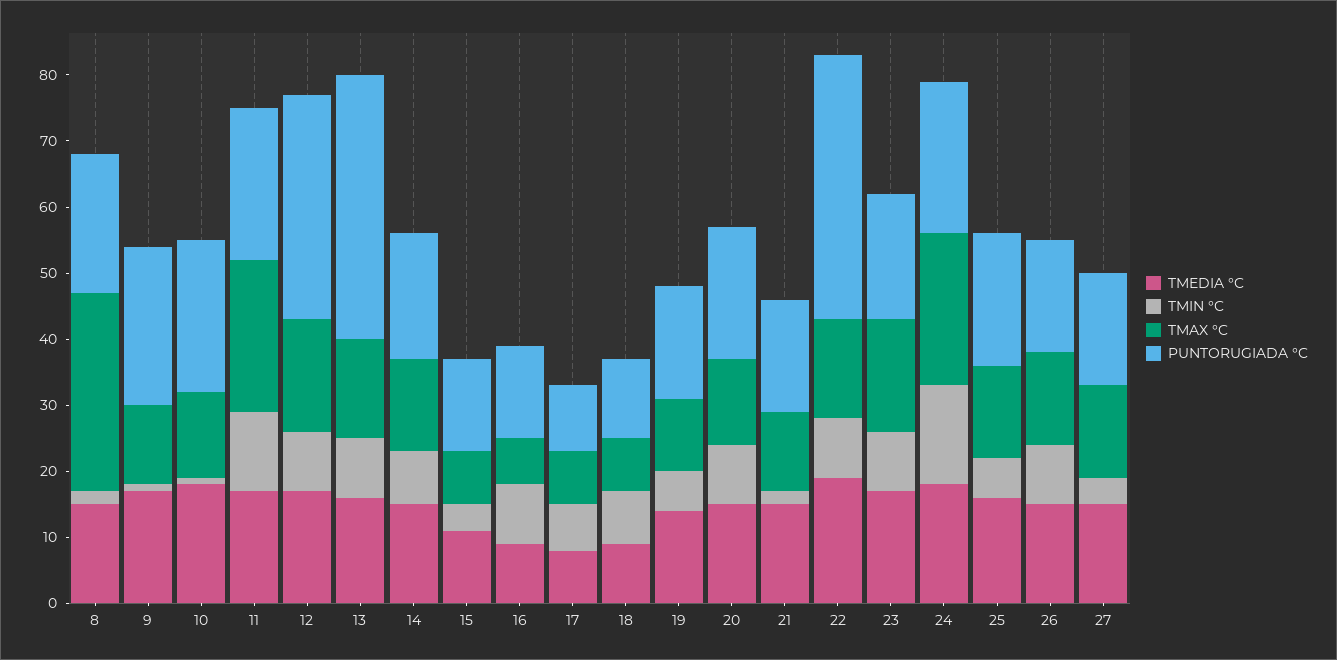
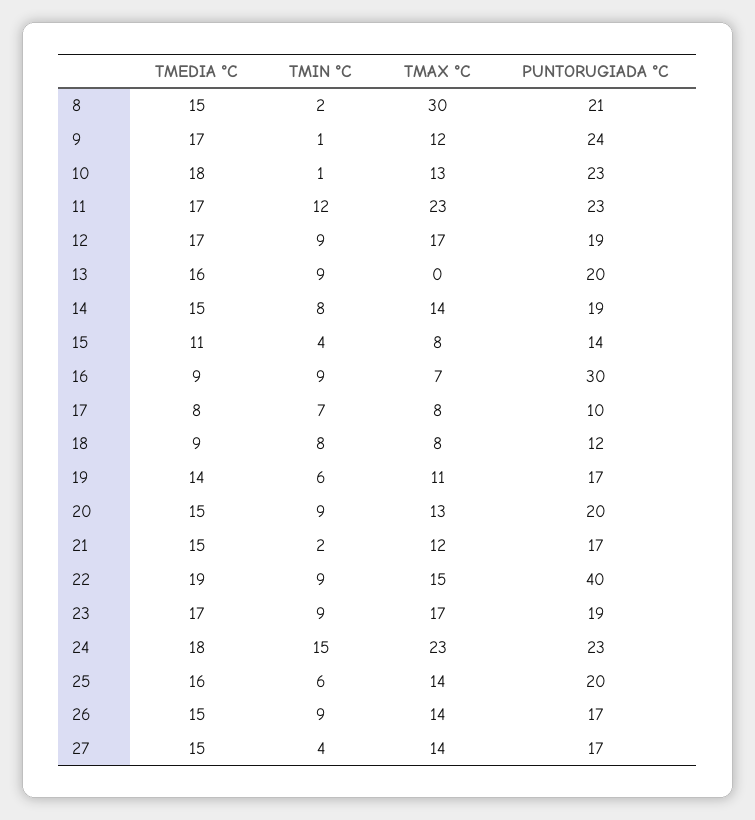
PUNTORUGIADA °C, 12: 35 -> 19
TMAX °C, 13: 15 -> 0
PUNTORUGIADA °C, 13: 40 -> 20
PUNTORUGIADA °C, 16: 15 -> 30

